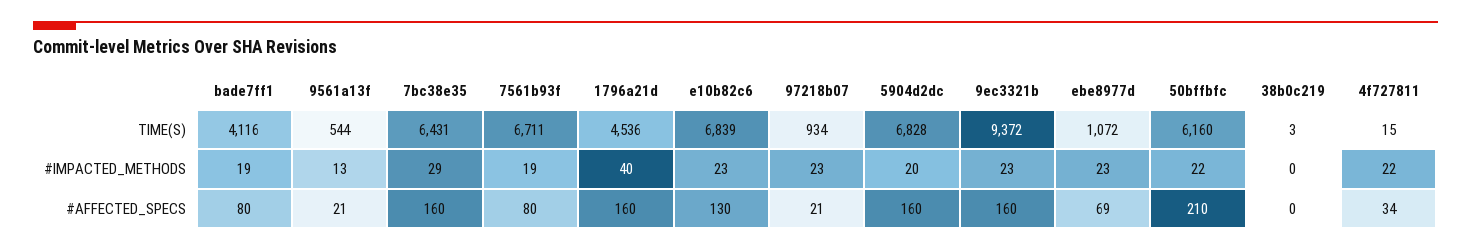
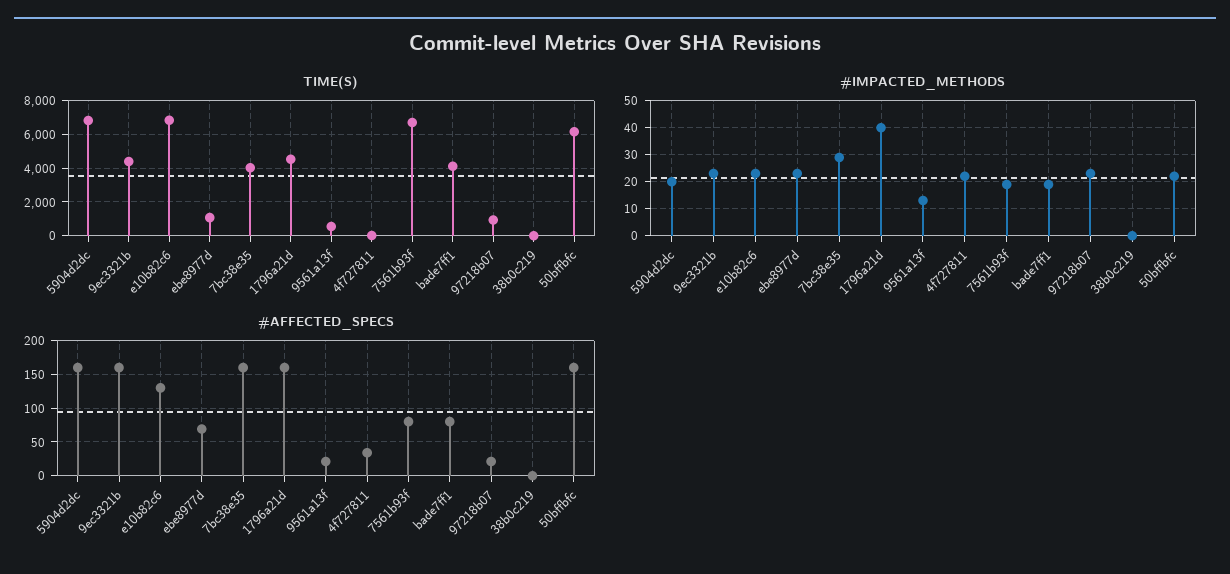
TIME(S), 7bc38e35: 6431 -> 4000
TIME(S), 9ec3321b: 9372 -> 4500
#AFFECTED_SPECS, 50bffbfc: 210 -> 160

